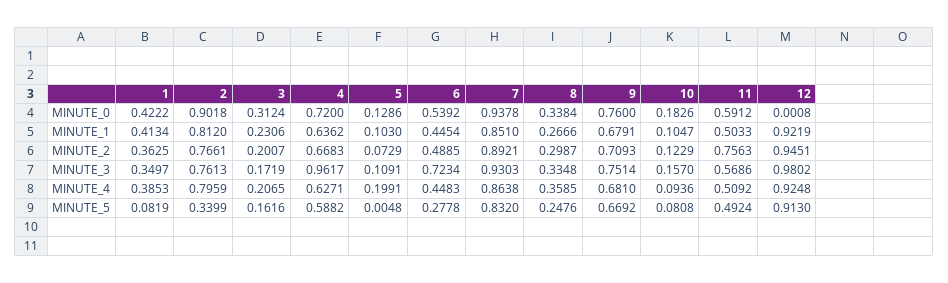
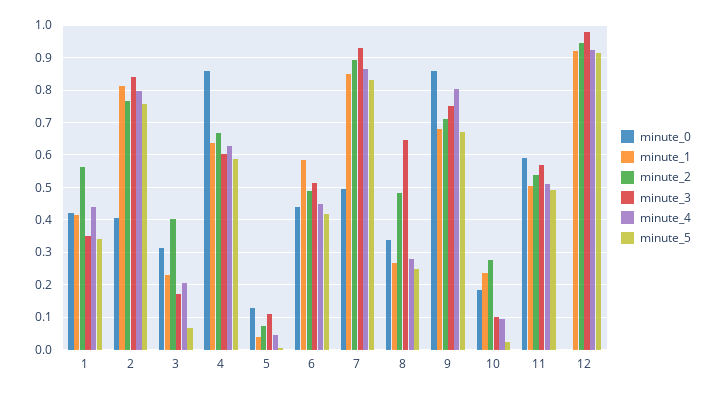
MINUTE_0, 2: 0.9018 -> 0.4
MINUTE_0, 4: 0.72 -> 0.86
MINUTE_0, 6: 0.5392 -> 0.44
MINUTE_0, 7: 0.9378 -> 0.5
MINUTE_0, 9: 0.76 -> 0.86
MINUTE_1, 5: 0.103 -> 0.04
MINUTE_1, 6: 0.4454 -> 0.58
MINUTE_1, 10: 0.1047 -> 0.24
MINUTE_2, 1: 0.3625 -> 0.56
MINUTE_2, 3: 0.2007 -> 0.4
MINUTE_2, 8: 0.2987 -> 0.48
MINUTE_2, 10: 0.1229 -> 0.28
MINUTE_2, 11: 0.7563 -> 0.54
MINUTE_3, 2: 0.7613 -> 0.84
MINUTE_3, 4: 0.9617 -> 0.6
MINUTE_3, 6: 0.7234 -> 0.52
MINUTE_3, 8: 0.3348 -> 0.64
MINUTE_3, 10: 0.157 -> 0.1
MINUTE_4, 1: 0.3853 -> 0.44
MINUTE_4, 5: 0.1991 -> 0.04
MINUTE_4, 8: 0.3585 -> 0.28
MINUTE_4, 9: 0.681 -> 0.8
MINUTE_5, 1: 0.0819 -> 0.34
MINUTE_5, 2: 0.3399 -> 0.76
MINUTE_5, 3: 0.1616 -> 0.06
MINUTE_5, 6: 0.2778 -> 0.42
MINUTE_5, 10: 0.0808 -> 0.02

